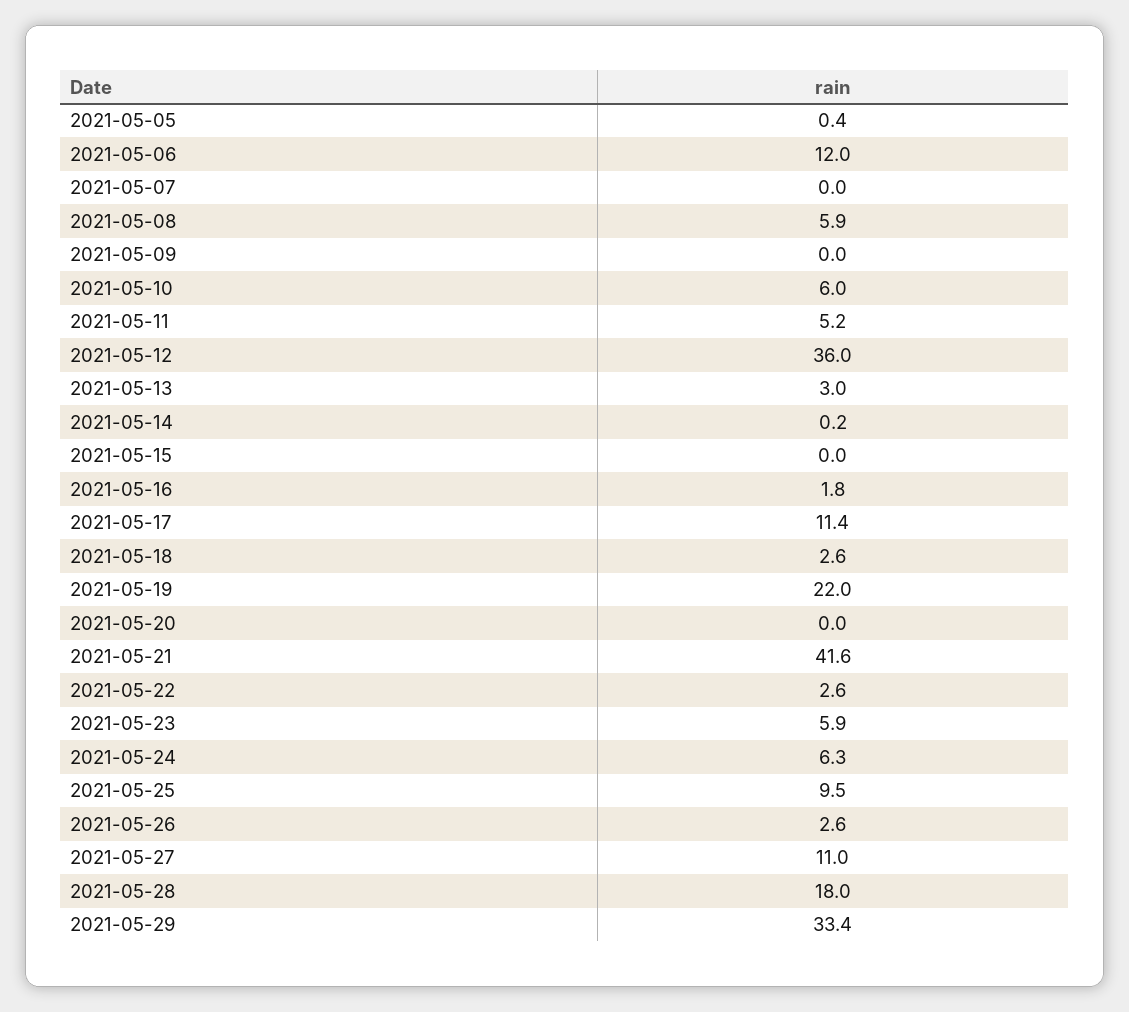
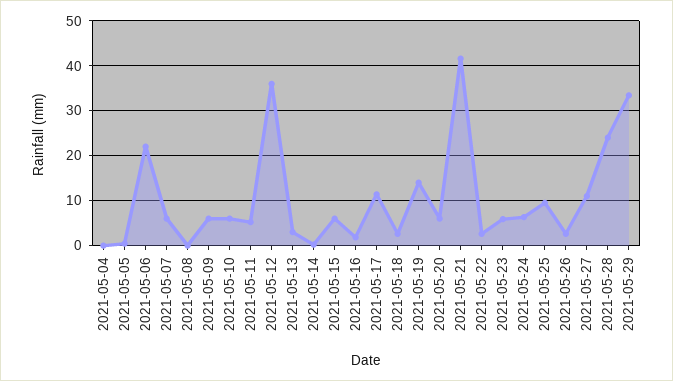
2021-05-06: 12 -> 22
2021-05-07: 0 -> 6
2021-05-08: 5.9 -> 0
2021-05-09: 0 -> 6
2021-05-15: 0 -> 6
2021-05-19: 22 -> 14
2021-05-20: 0 -> 6
2021-05-28: 18 -> 24
2021-05-04: none -> 0

